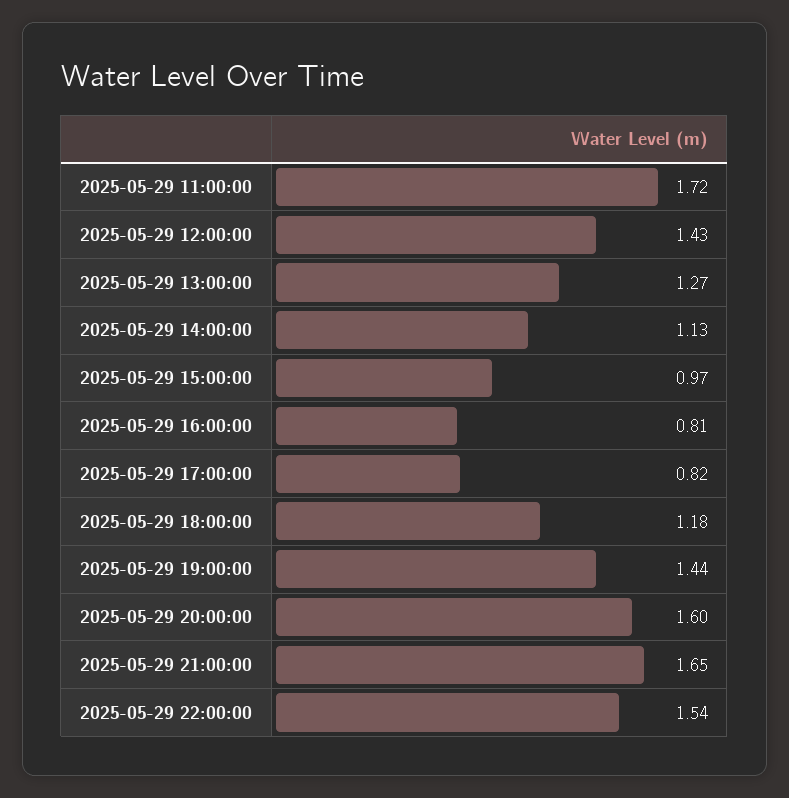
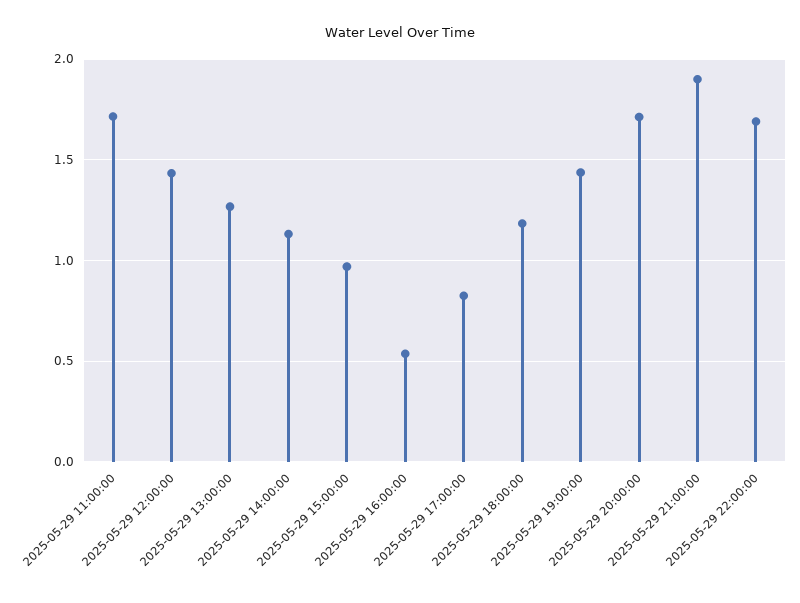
2025-05-29 16:00:00: 0.81 -> 0.55
2025-05-29 20:00:00: 1.6 -> 1.7
2025-05-29 21:00:00: 1.65 -> 1.9
2025-05-29 22:00:00: 1.54 -> 1.7

